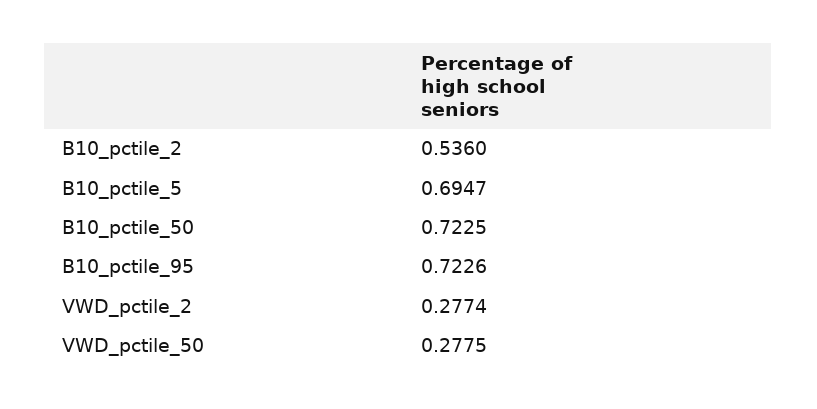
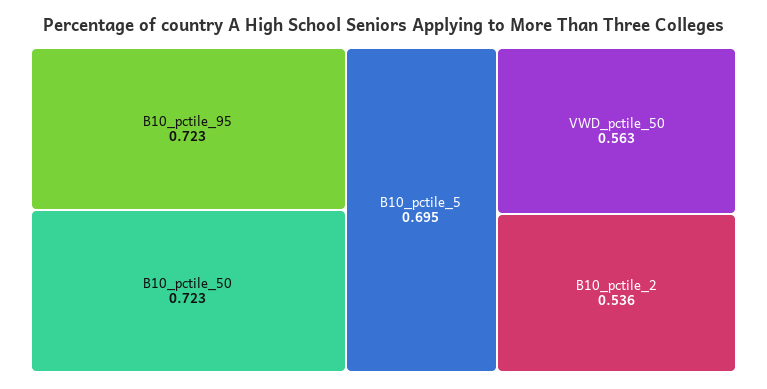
VWD_pctile_2: 0.2774 -> none
VWD_pctile_50: 0.2775 -> 0.563

